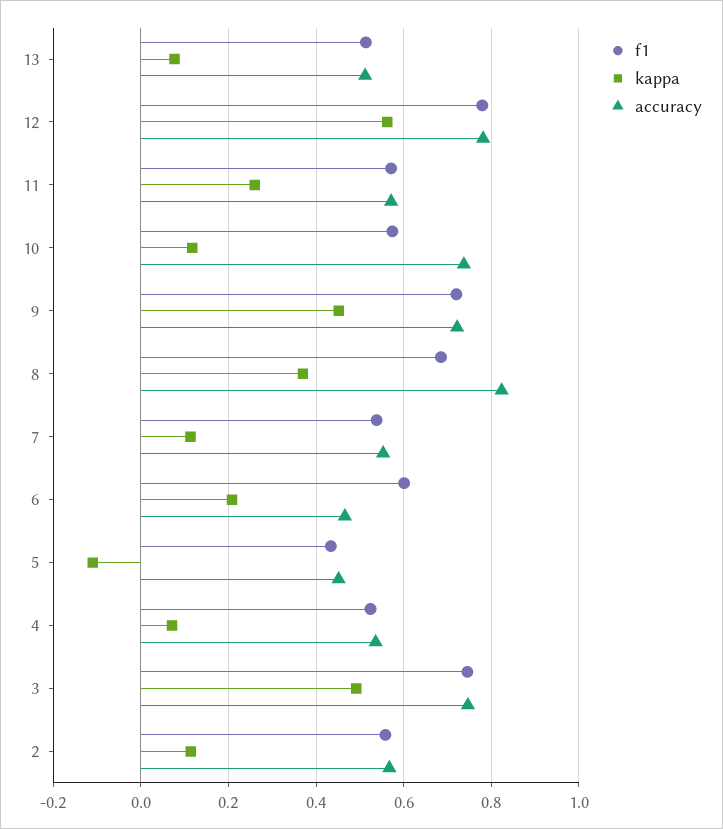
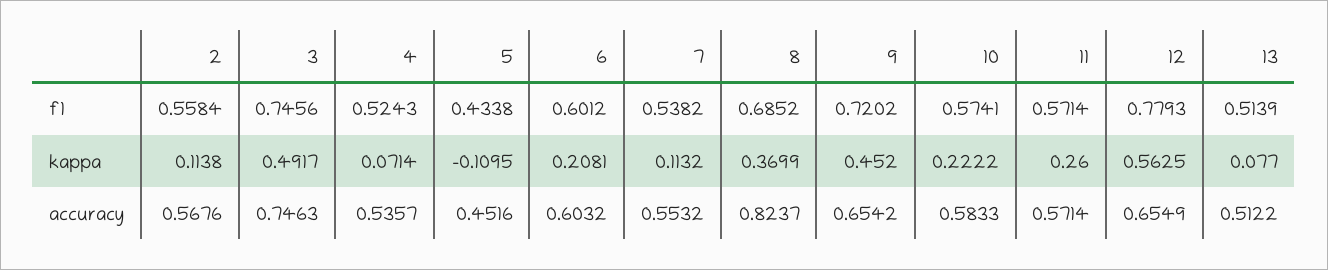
accuracy, 12: 0.78 -> 0.6549
kappa, 10: 0.12 -> 0.2222
accuracy, 10: 0.74 -> 0.5833
accuracy, 9: 0.72 -> 0.6542
accuracy, 6: 0.46 -> 0.6032

